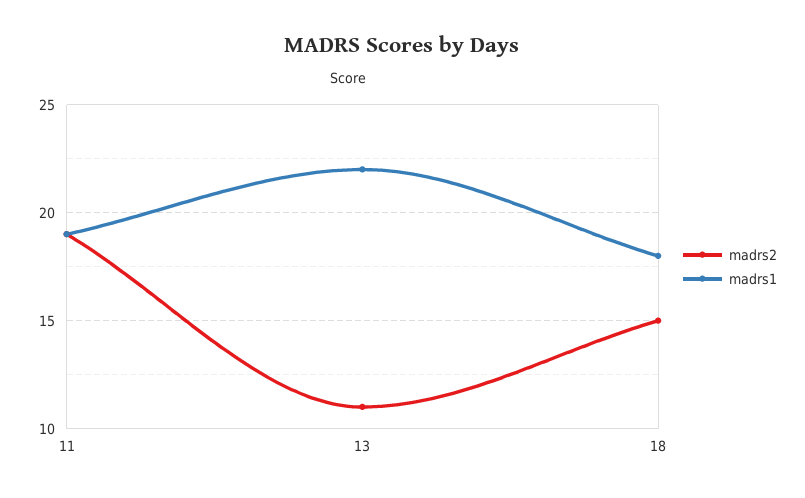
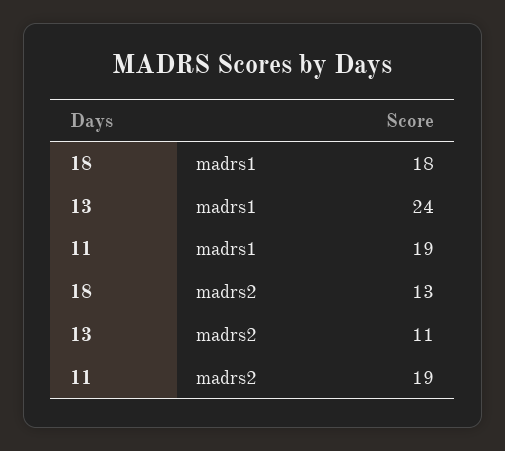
madrs1, 13: 22 -> 24
madrs2, 18: 15 -> 13

